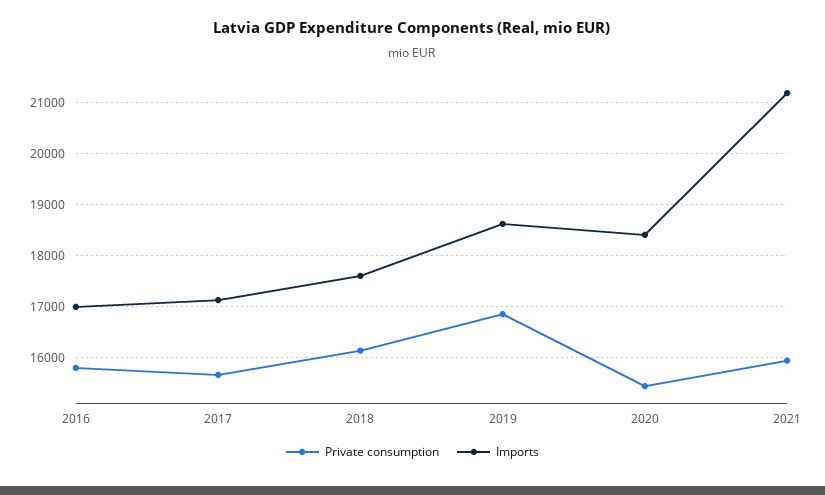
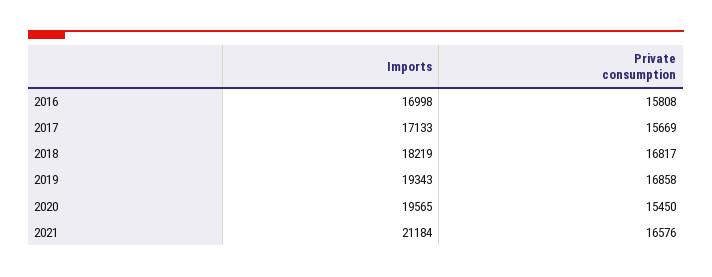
Private consumption, 2018: 16200 -> 16817
Imports, 2018: 17600 -> 18219
Imports, 2019: 18600 -> 19343
Imports, 2020: 18400 -> 19565
Private consumption, 2021: 16000 -> 16576

